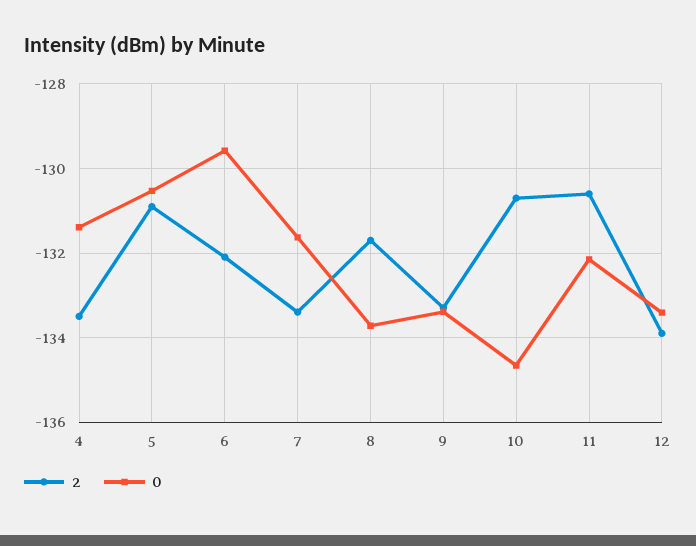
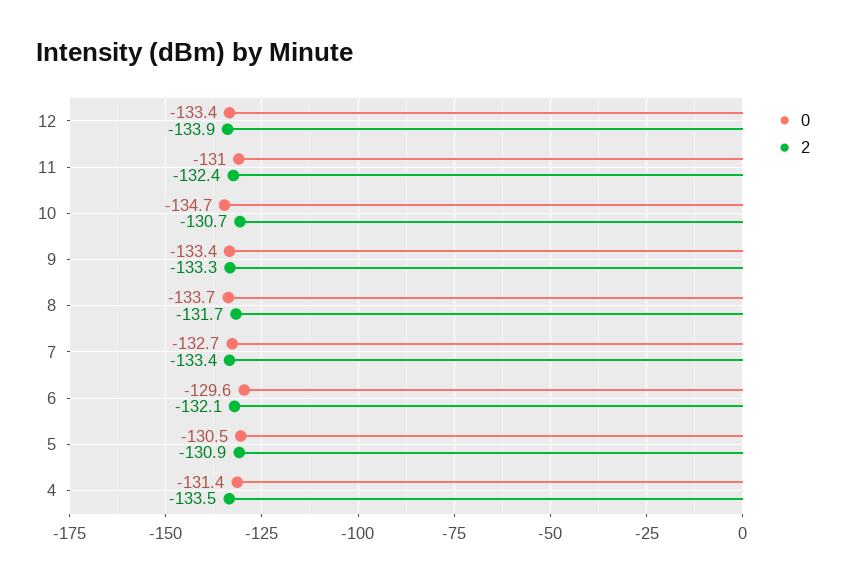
0, 7: -131.6 -> -132.7
2, 11: -130.6 -> -132.4
0, 11: -132.2 -> -131

